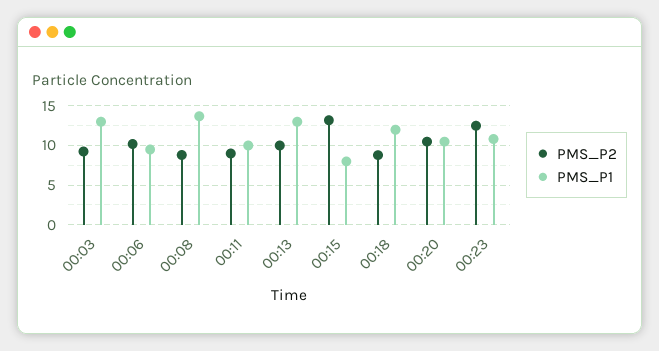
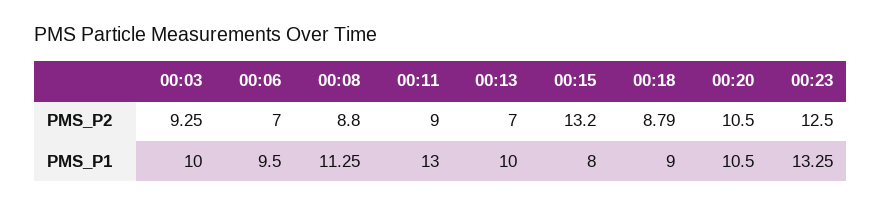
PMS_P1, 00:03: 13 -> 10
PMS_P2, 00:06: 10 -> 7
PMS_P1, 00:08: 14 -> 11.25
PMS_P1, 00:11: 10 -> 13
PMS_P2, 00:13: 10 -> 7
PMS_P1, 00:13: 13 -> 10
PMS_P1, 00:18: 12 -> 9
PMS_P1, 00:23: 11 -> 13.25

